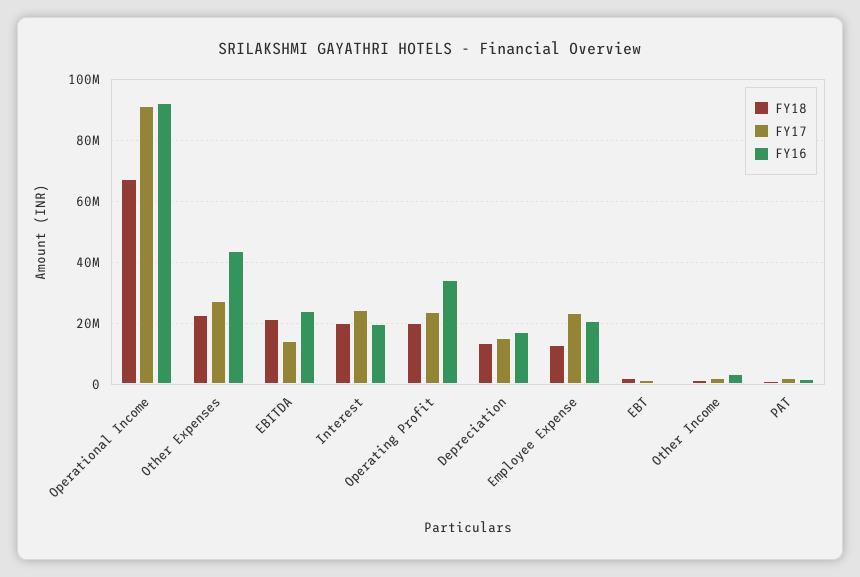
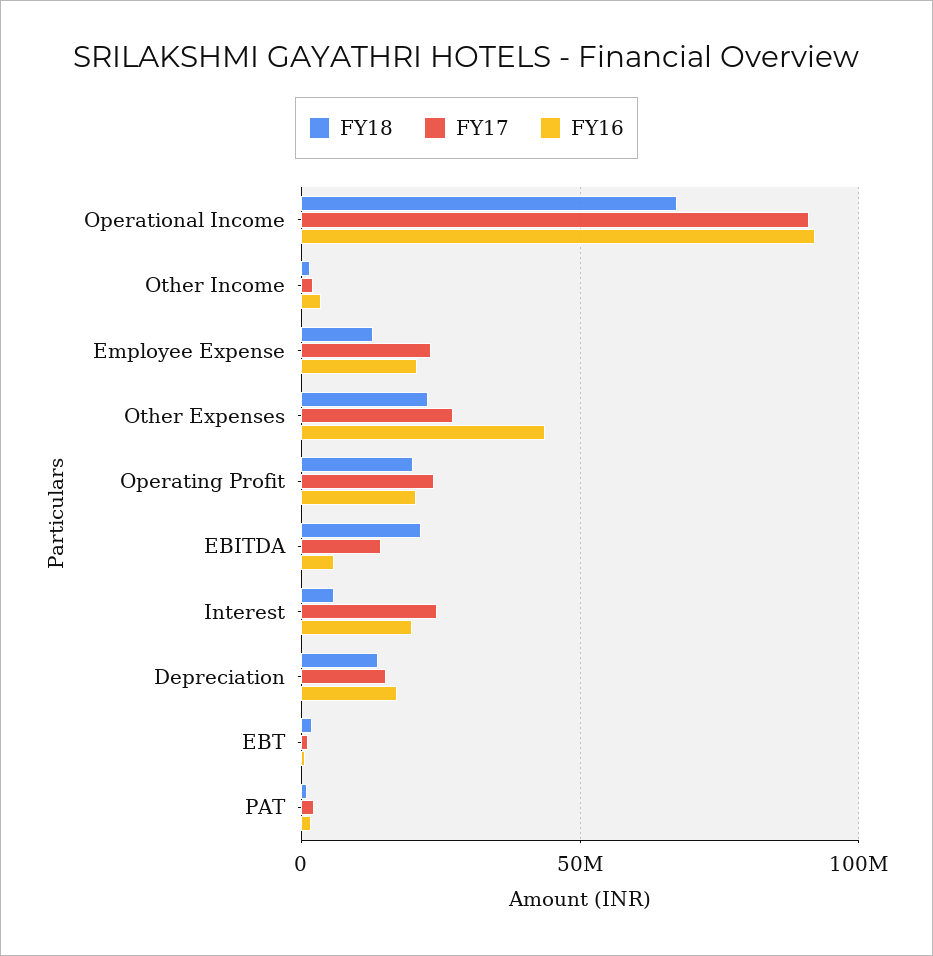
FY16, EBITDA: 24000000 -> 5000000
FY18, Interest: 20000000 -> 5000000
FY16, Operating Profit: 34000000 -> 20000000

